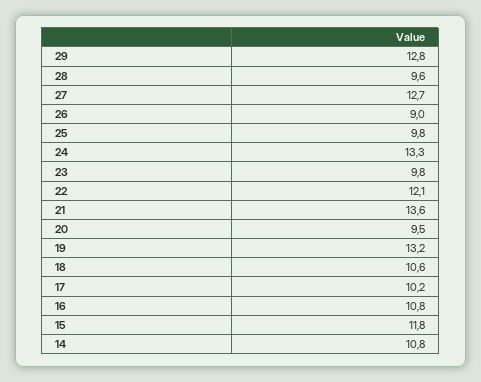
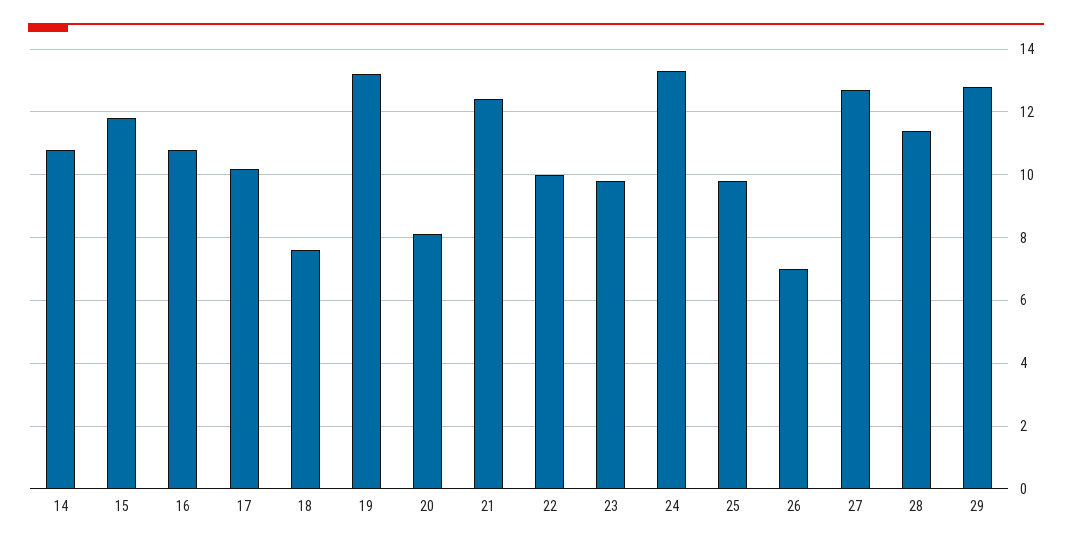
28: 9.6 -> 11.5
26: 9 -> 7
22: 12.1 -> 10
21: 13.6 -> 12.5
20: 9.5 -> 8
18: 10.6 -> 7.5

